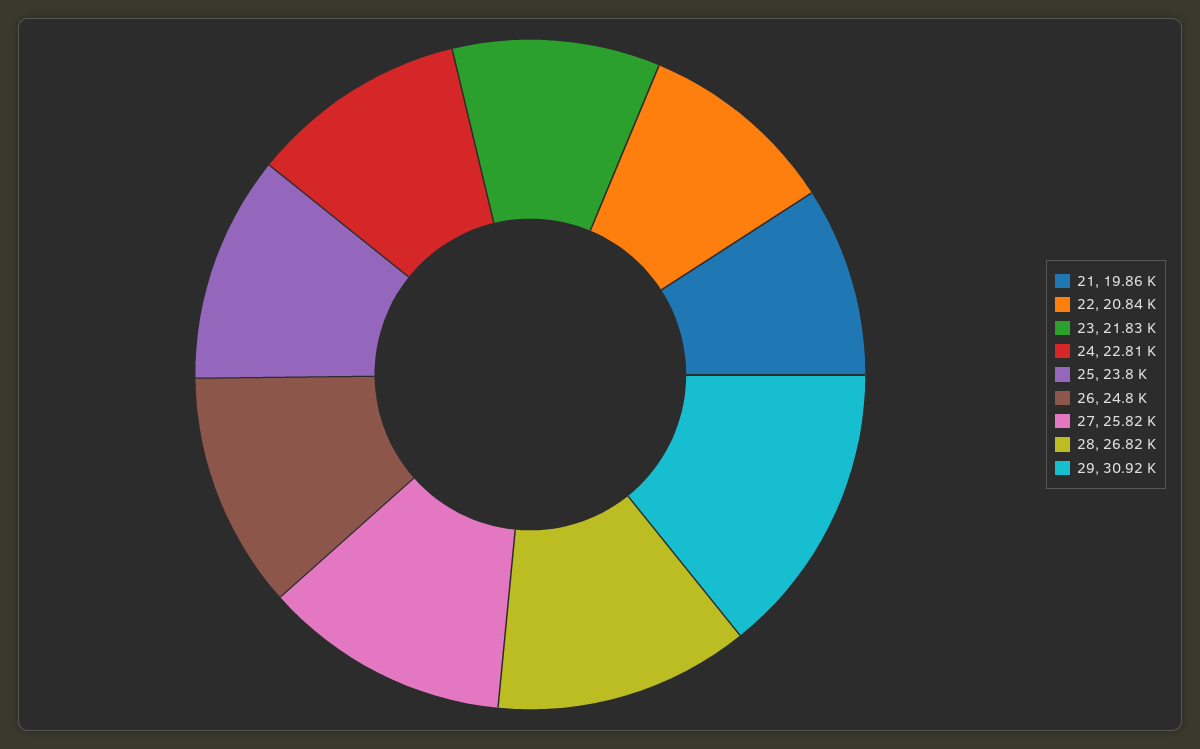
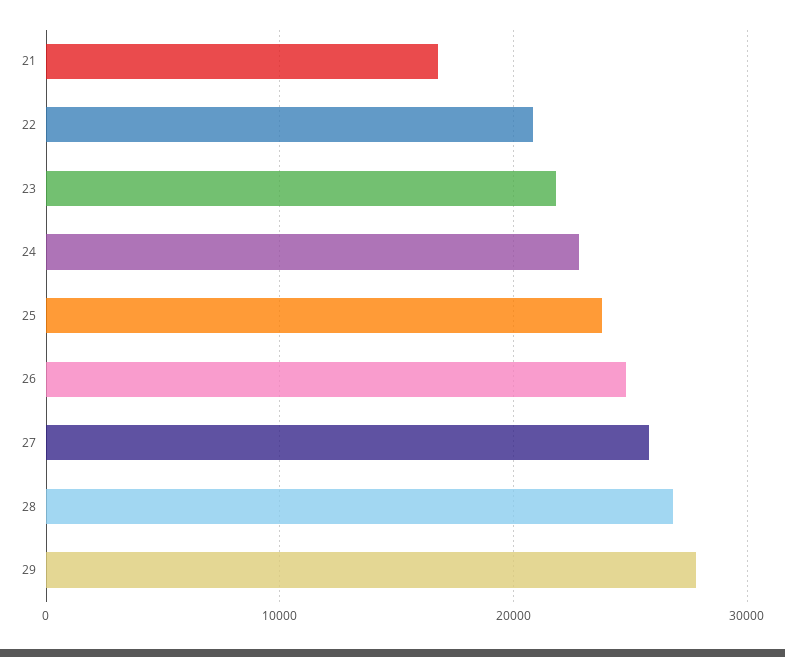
21: 19860 -> 17000
29: 30920 -> 28000

